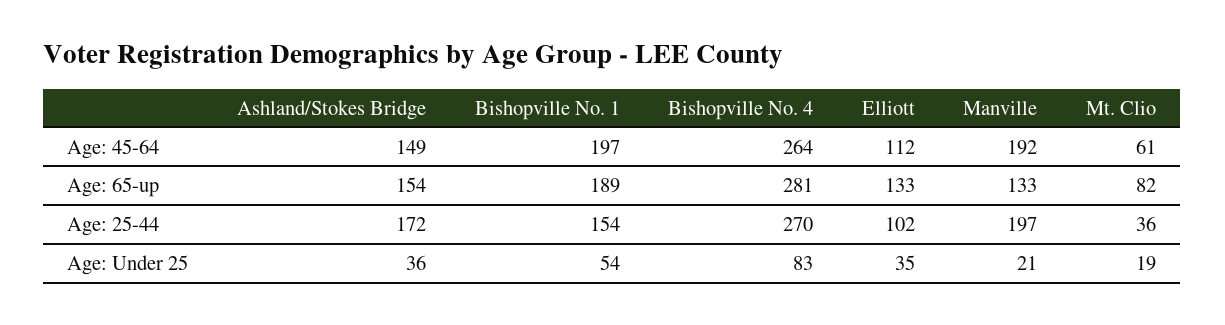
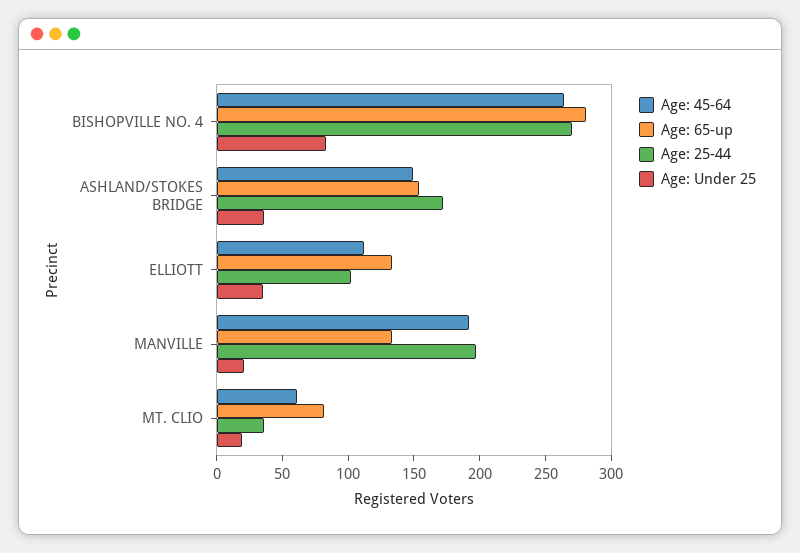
Age: 45-64, Bishopville No. 1: 197 -> none
Age: 65-up, Bishopville No. 1: 189 -> none
Age: 25-44, Bishopville No. 1: 154 -> none
Age: Under 25, Bishopville No. 1: 54 -> none

